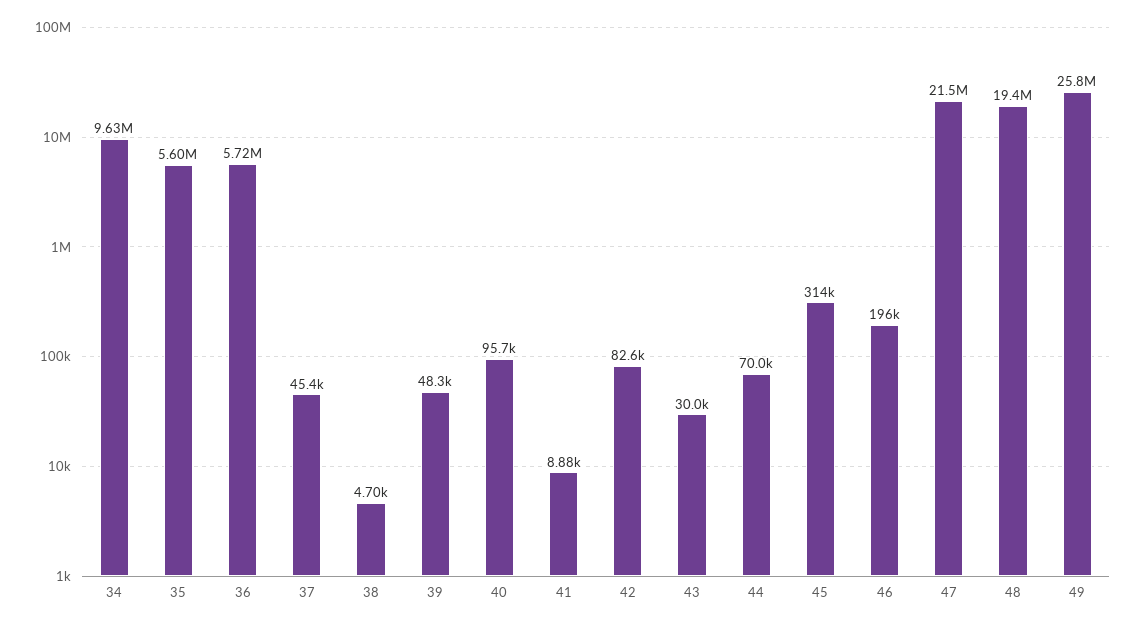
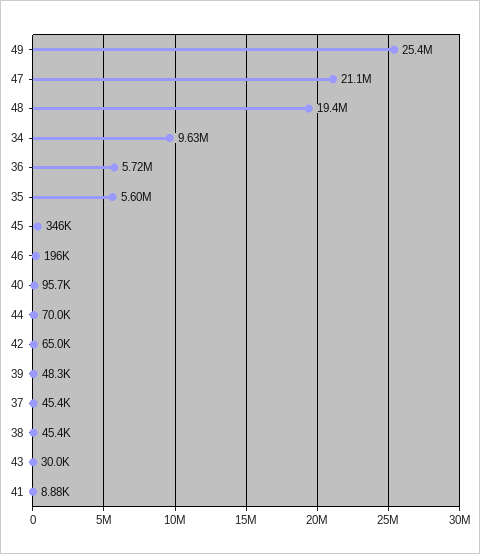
38: 4700 -> 45400
42: 82600 -> 65000
45: 314000 -> 346000
47: 21500000 -> 21100000
49: 25800000 -> 25400000

